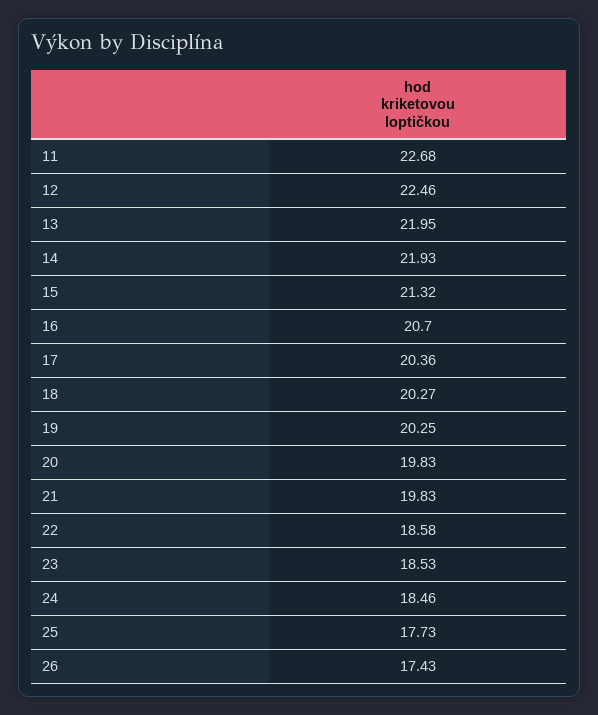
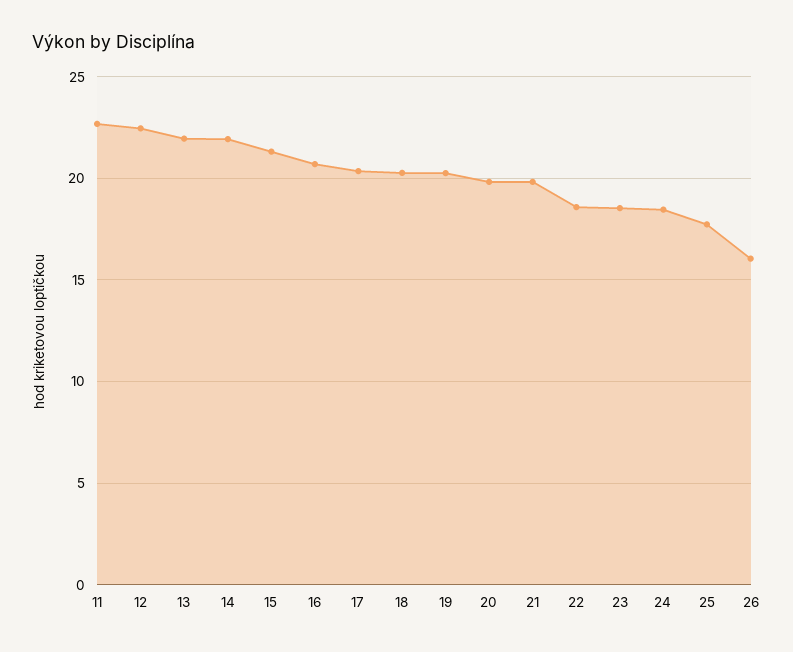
26: 17.43 -> 16

